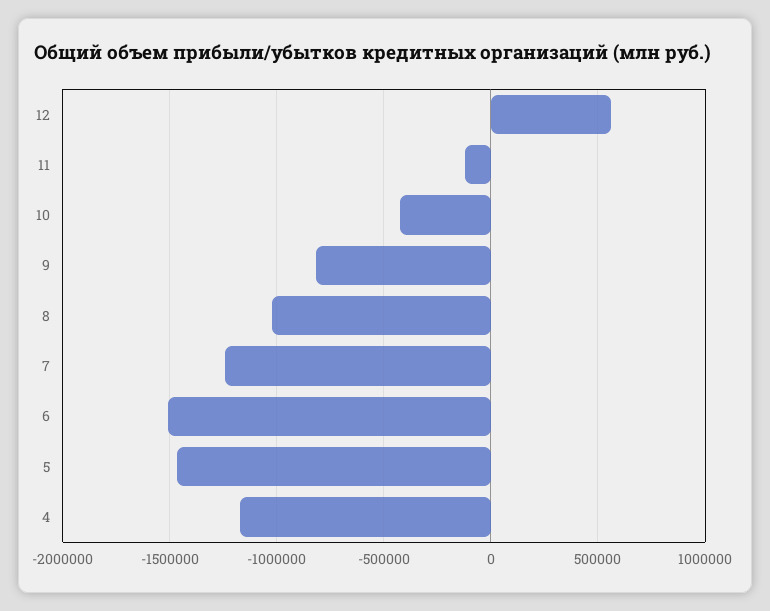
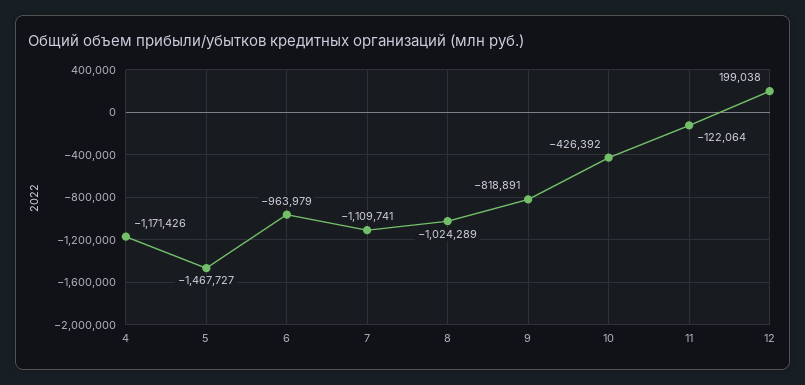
12: 550000 -> 199038
7: -1250000 -> -1109741
6: -1500000 -> -963979

